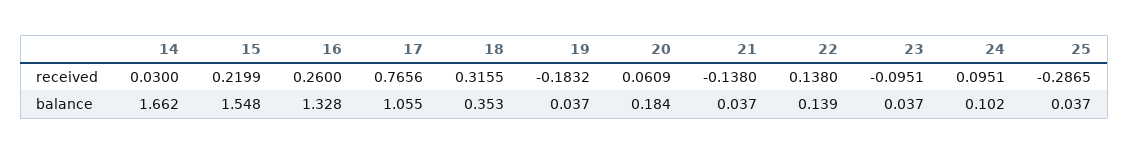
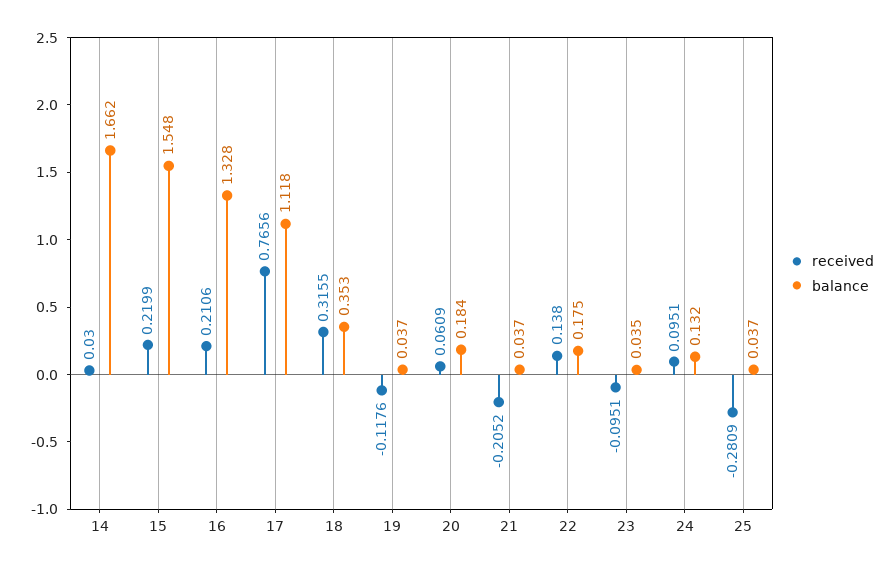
received, 16: 0.26 -> 0.2106
received, 19: -0.1832 -> -0.1176
received, 21: -0.138 -> -0.2052
received, 25: -0.2865 -> -0.2809
balance, 17: 1.055 -> 1.118
balance, 22: 0.139 -> 0.175
balance, 23: 0.037 -> 0.035
balance, 24: 0.102 -> 0.132

